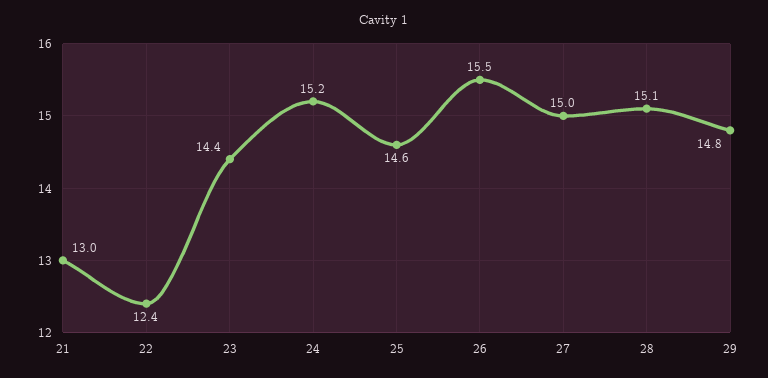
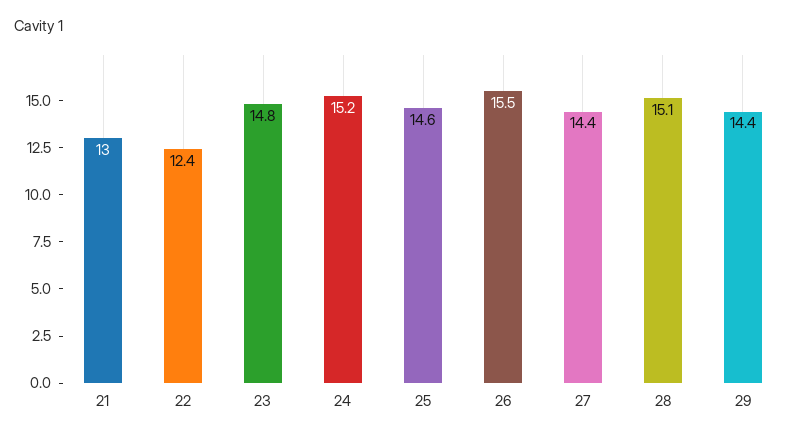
23: 14.4 -> 14.8
27: 15 -> 14.4
29: 14.8 -> 14.4

